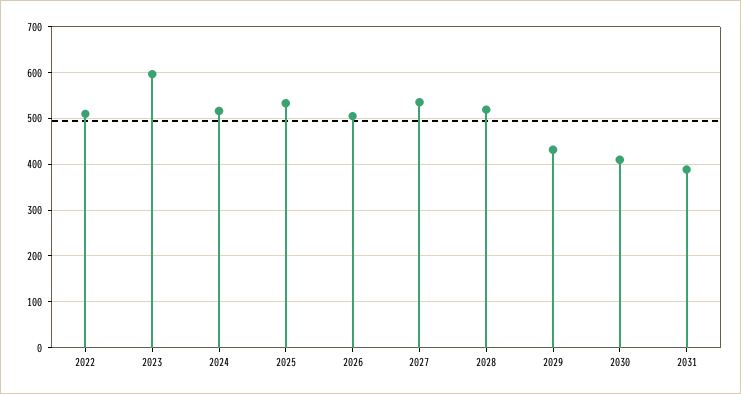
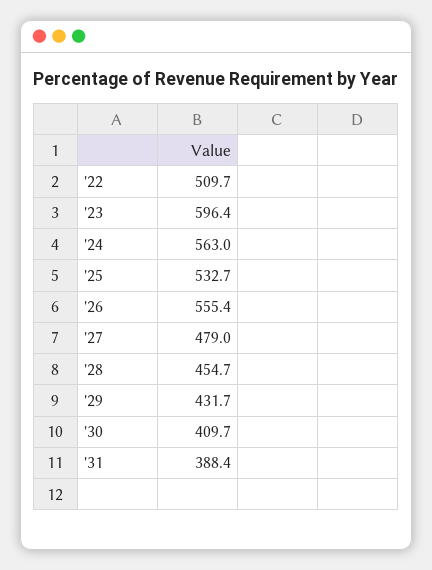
2024: 520 -> 563
2026: 500 -> 555.4
2027: 540 -> 479
2028: 520 -> 454.7

